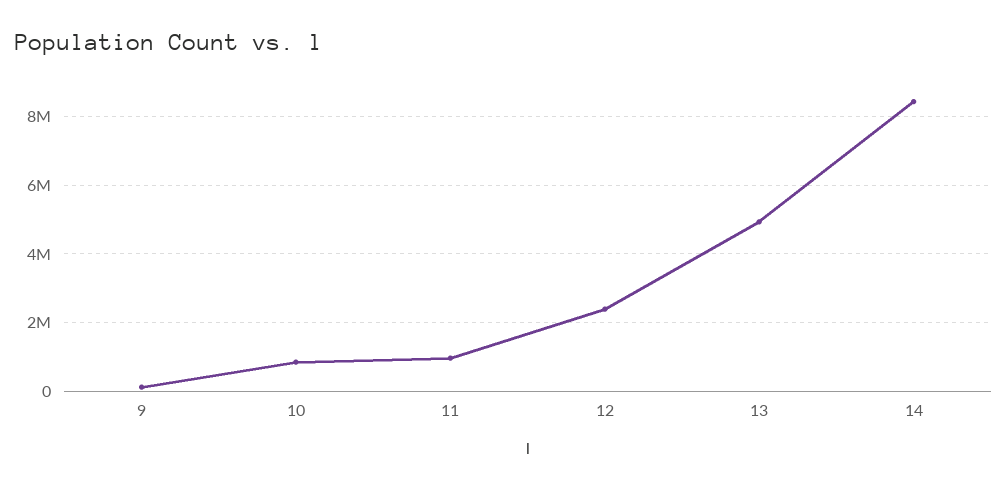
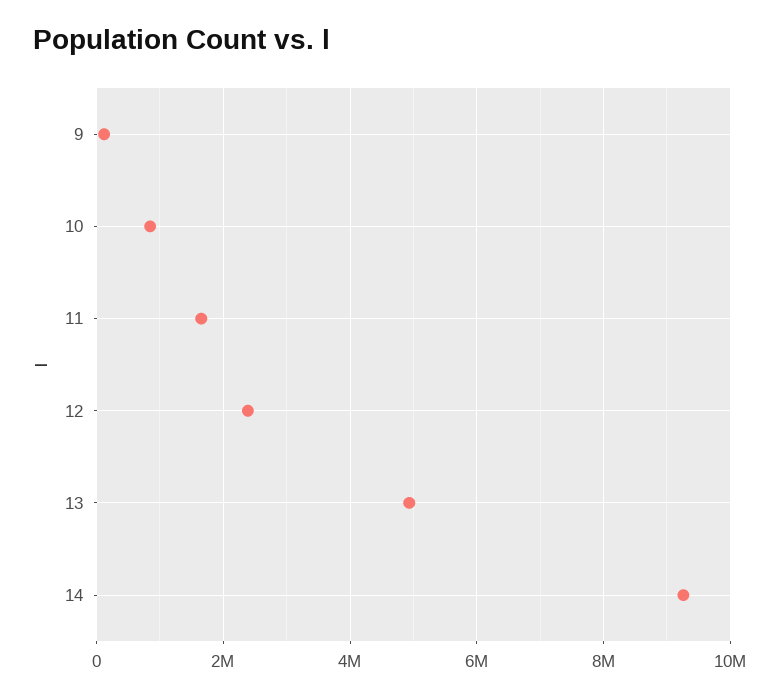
11: 1000000 -> 1600000
14: 8400000 -> 9200000

